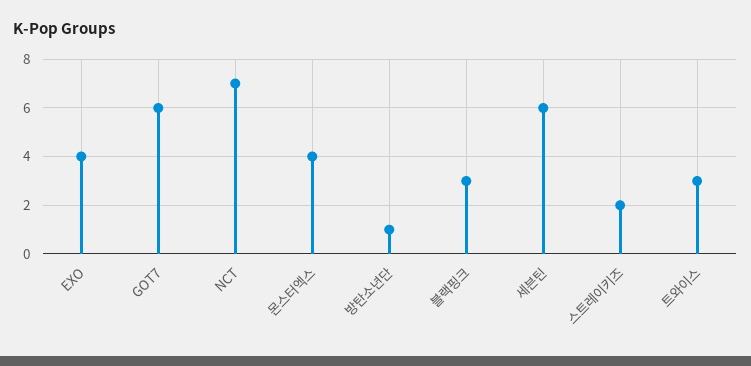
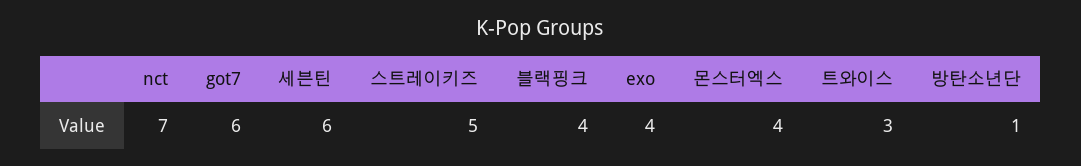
블랙핑크: 3 -> 4
스트레이키즈: 2 -> 5

